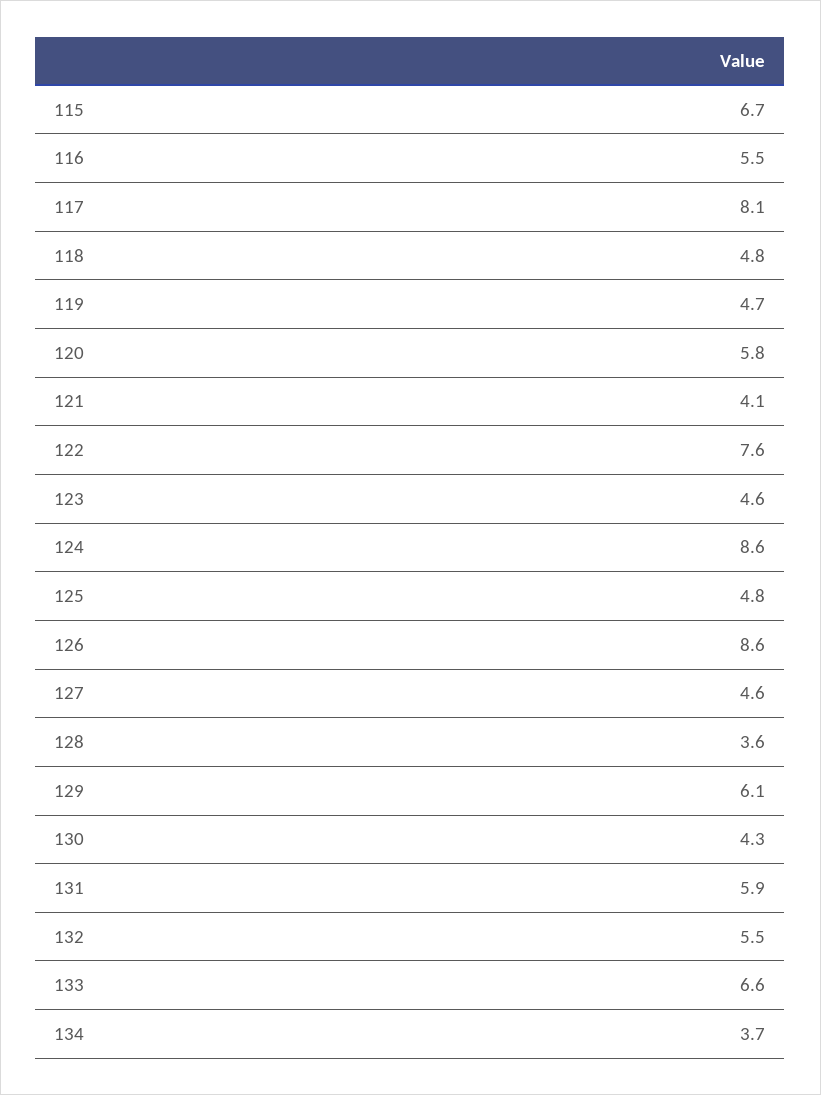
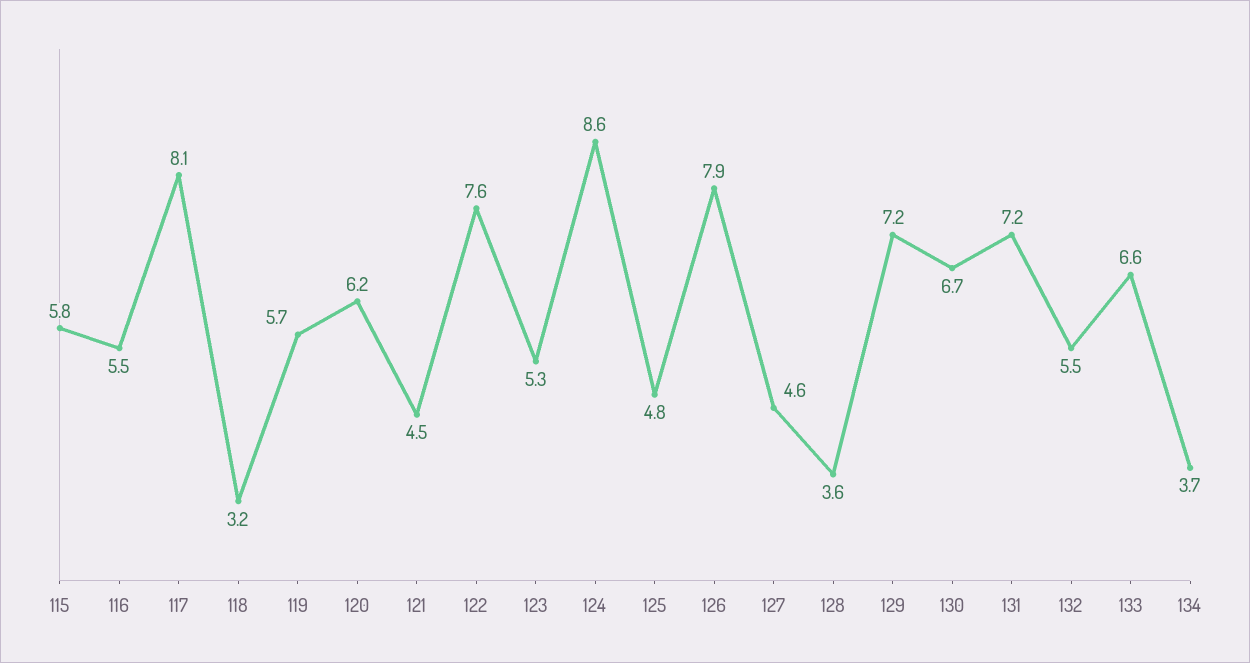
115: 6.7 -> 5.8
118: 4.8 -> 3.2
119: 4.7 -> 5.7
120: 5.8 -> 6.2
121: 4.1 -> 4.5
123: 4.6 -> 5.3
126: 8.6 -> 7.9
129: 6.1 -> 7.2
130: 4.3 -> 6.7
131: 5.9 -> 7.2

